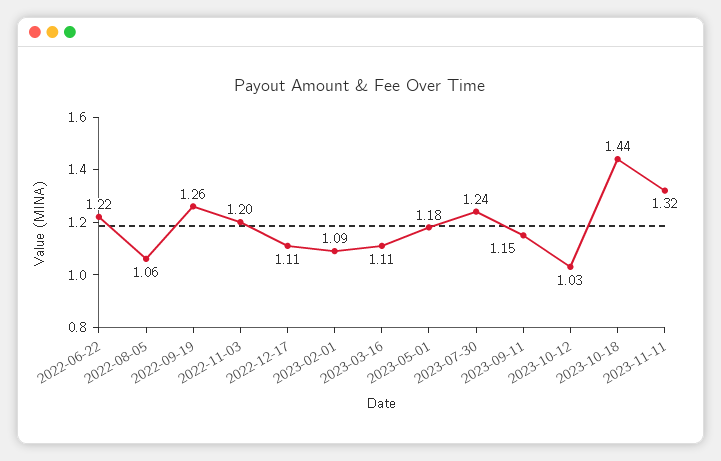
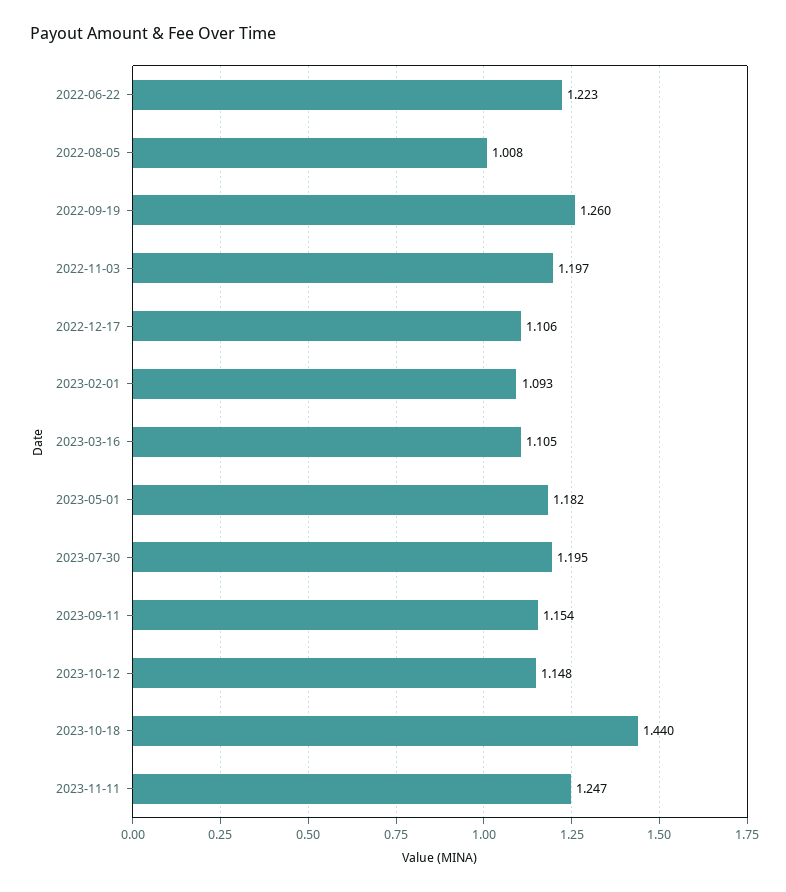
2022-08-05: 1.06 -> 1.008
2023-07-30: 1.24 -> 1.195
2023-10-12: 1.03 -> 1.148
2023-11-11: 1.32 -> 1.247

